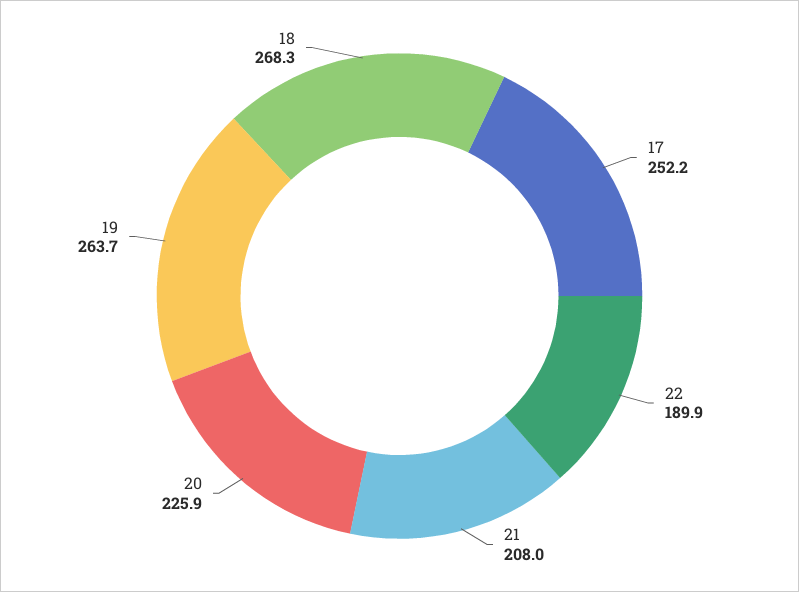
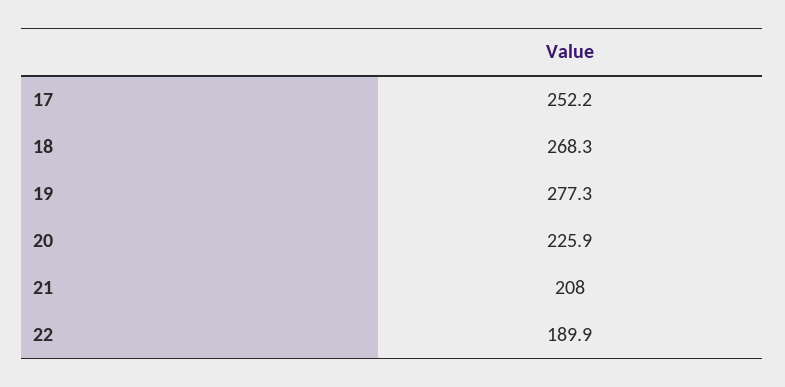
19: 263.7 -> 277.3

